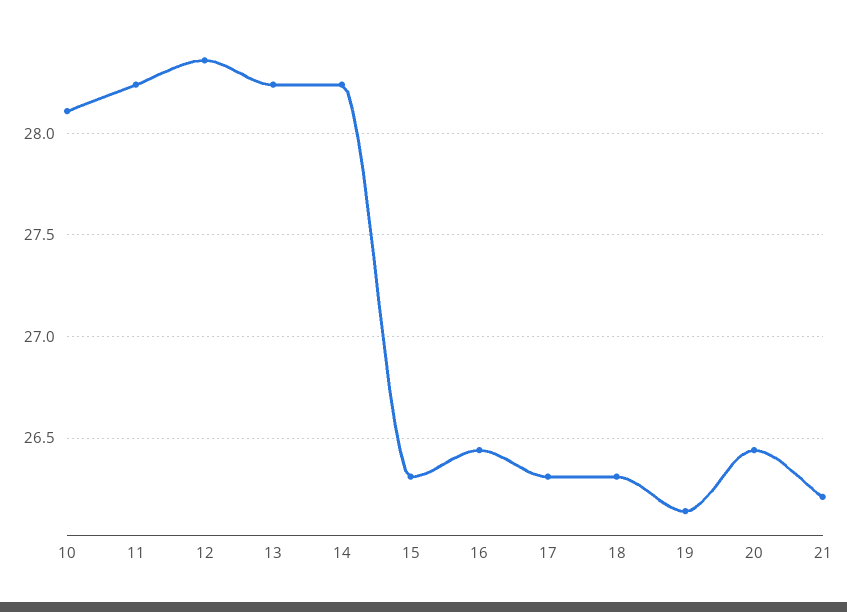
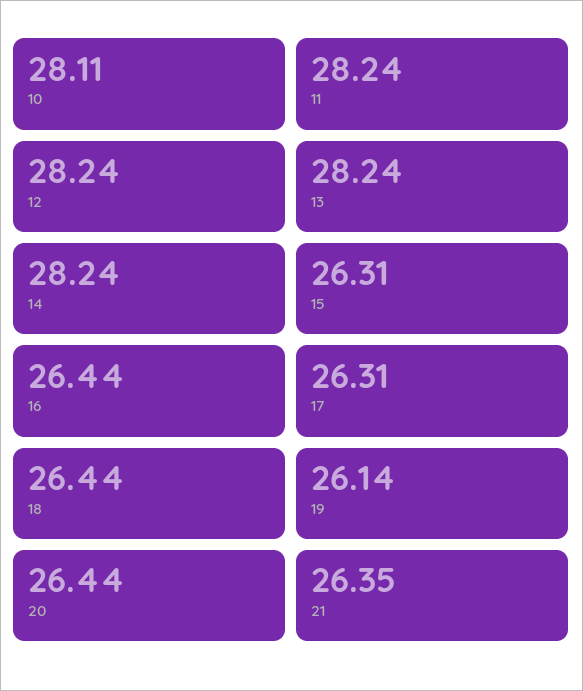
12: 28.35 -> 28.24
18: 26.3 -> 26.44
21: 26.2 -> 26.35

